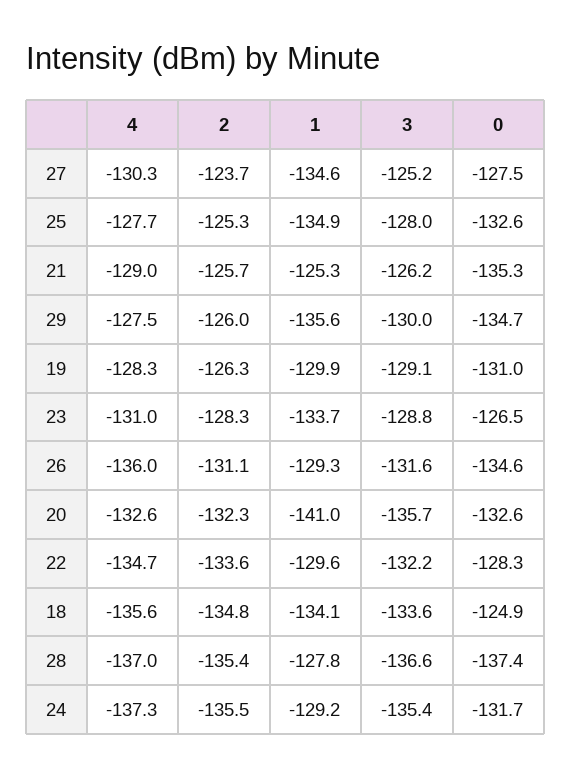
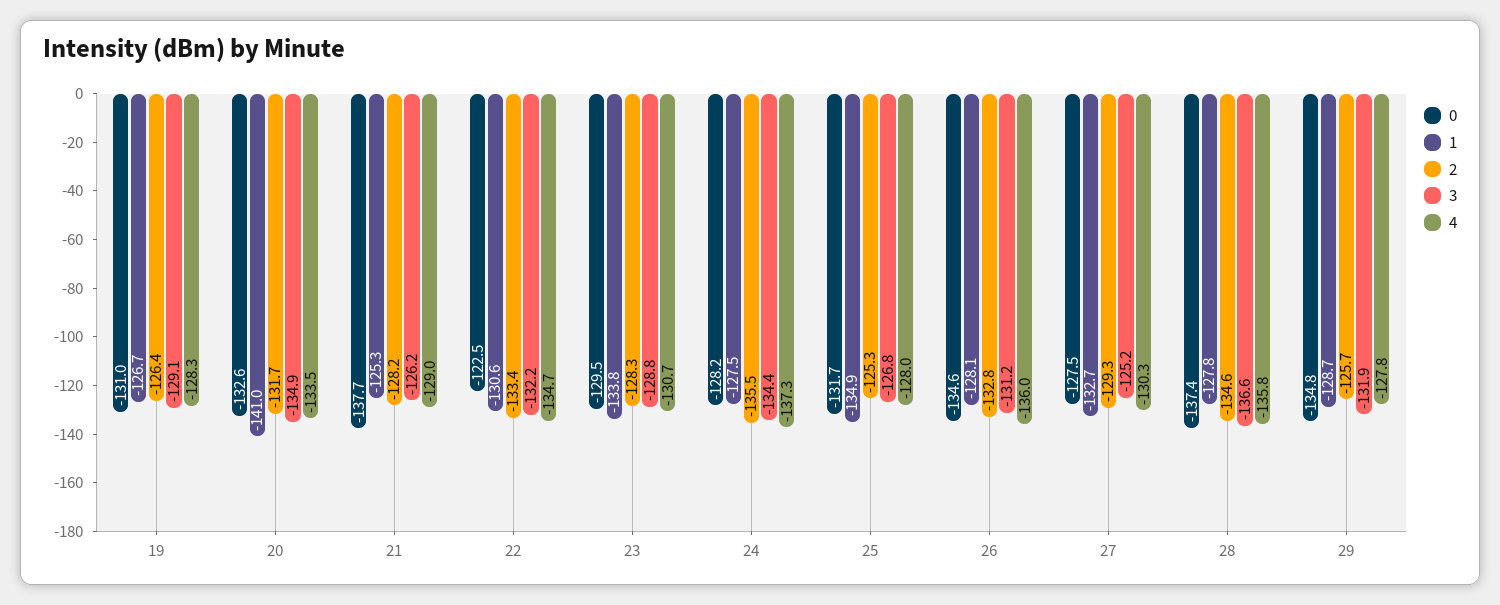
2, 27: -123.7 -> -129.3
1, 27: -134.6 -> -132.7
4, 25: -127.7 -> -128
3, 25: -128 -> -126.8
0, 25: -132.6 -> -131.7
2, 21: -125.7 -> -128.2
0, 21: -135.3 -> -137.7
4, 29: -127.5 -> -127.8
2, 29: -126 -> -125.7
1, 29: -135.6 -> -128.7
3, 29: -130 -> -131.9
0, 29: -134.7 -> -134.8
2, 19: -126.3 -> -126.4
1, 19: -129.9 -> -126.7
4, 23: -131 -> -130.7
1, 23: -133.7 -> -133.8
0, 23: -126.5 -> -129.5
2, 26: -131.1 -> -132.8
1, 26: -129.3 -> -128.1
3, 26: -131.6 -> -131.2
4, 20: -132.6 -> -133.5
2, 20: -132.3 -> -131.7
3, 20: -135.7 -> -134.9
2, 22: -133.6 -> -133.4
1, 22: -129.6 -> -130.6
0, 22: -128.3 -> -122.5
4, 18: -135.6 -> none
2, 18: -134.8 -> none
1, 18: -134.1 -> none
3, 18: -133.6 -> none
0, 18: -124.9 -> none
4, 28: -137 -> -135.8
2, 28: -135.4 -> -134.6
1, 24: -129.2 -> -127.5
3, 24: -135.4 -> -134.4
0, 24: -131.7 -> -128.2

